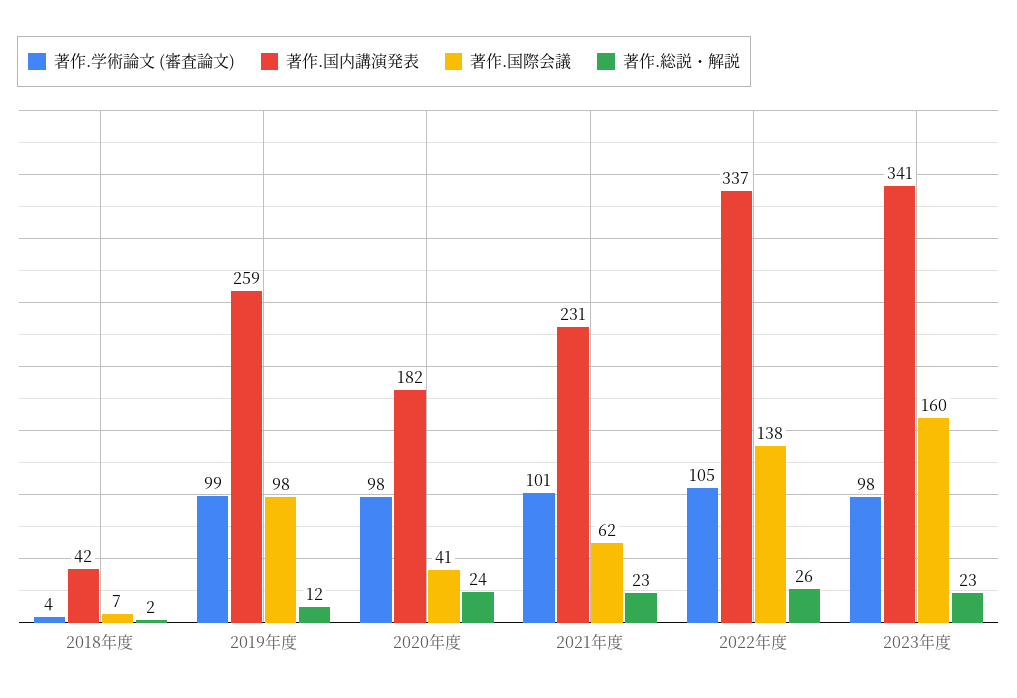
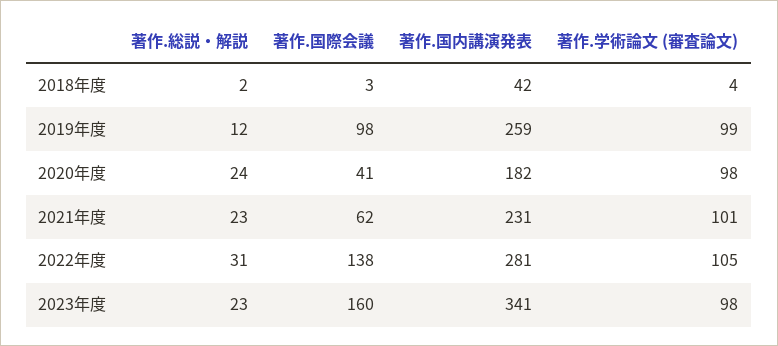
著作.国際会議, 2018年度: 7 -> 3
著作.国内講演発表, 2022年度: 337 -> 281
著作.総説・解説, 2022年度: 26 -> 31

